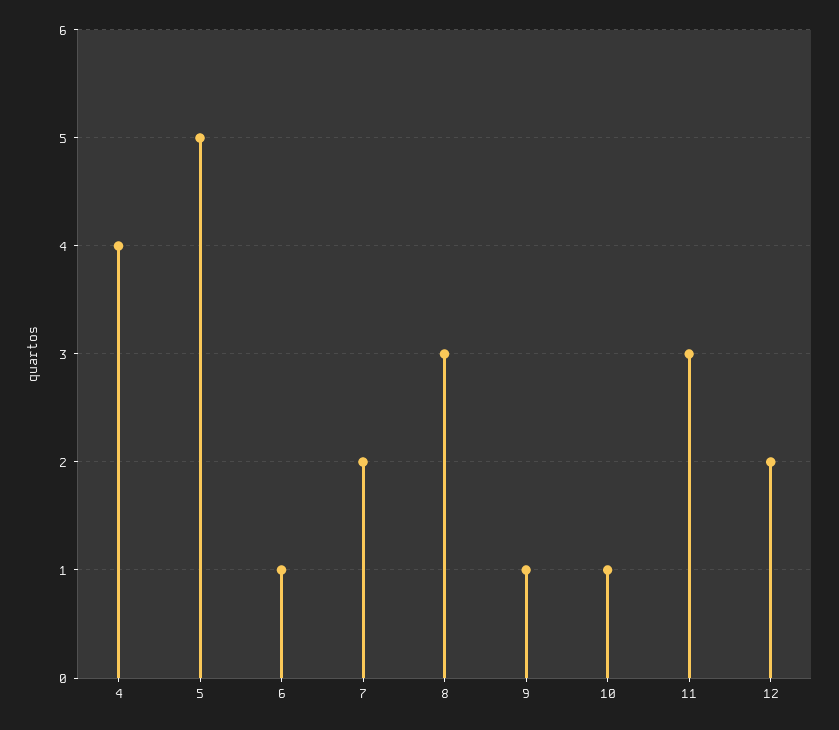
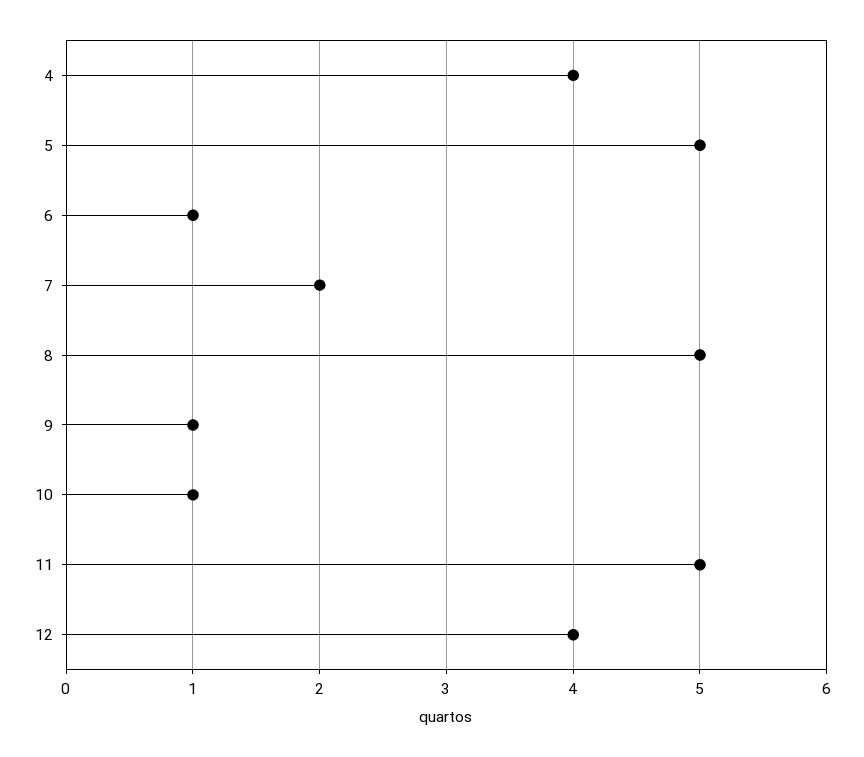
8: 3 -> 5
11: 3 -> 5
12: 2 -> 4

